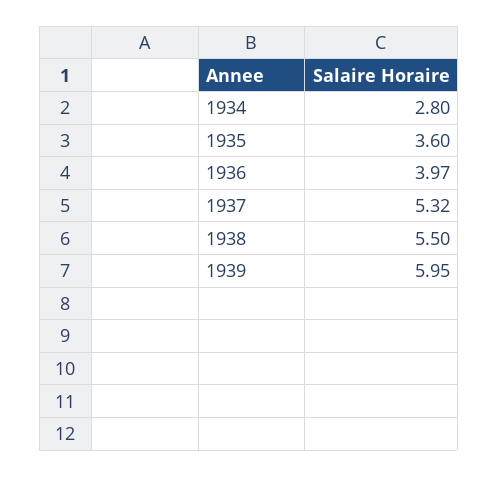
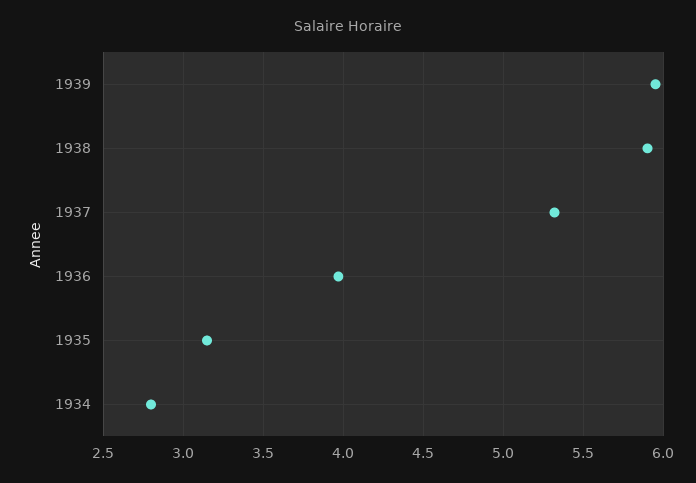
1935: 3.6 -> 3.15
1938: 5.5 -> 5.9

